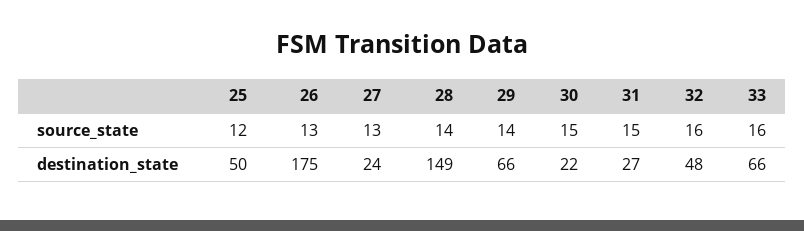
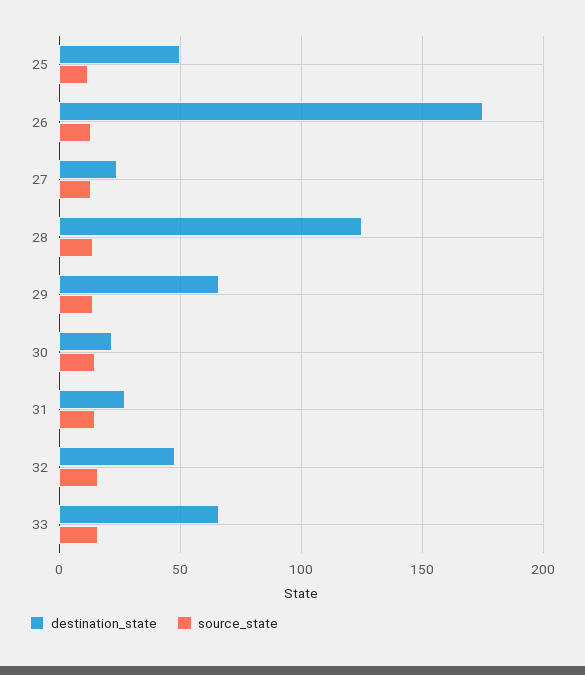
destination_state, 28: 149 -> 125

